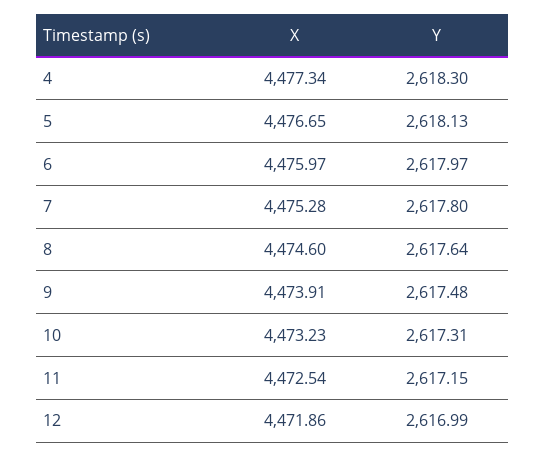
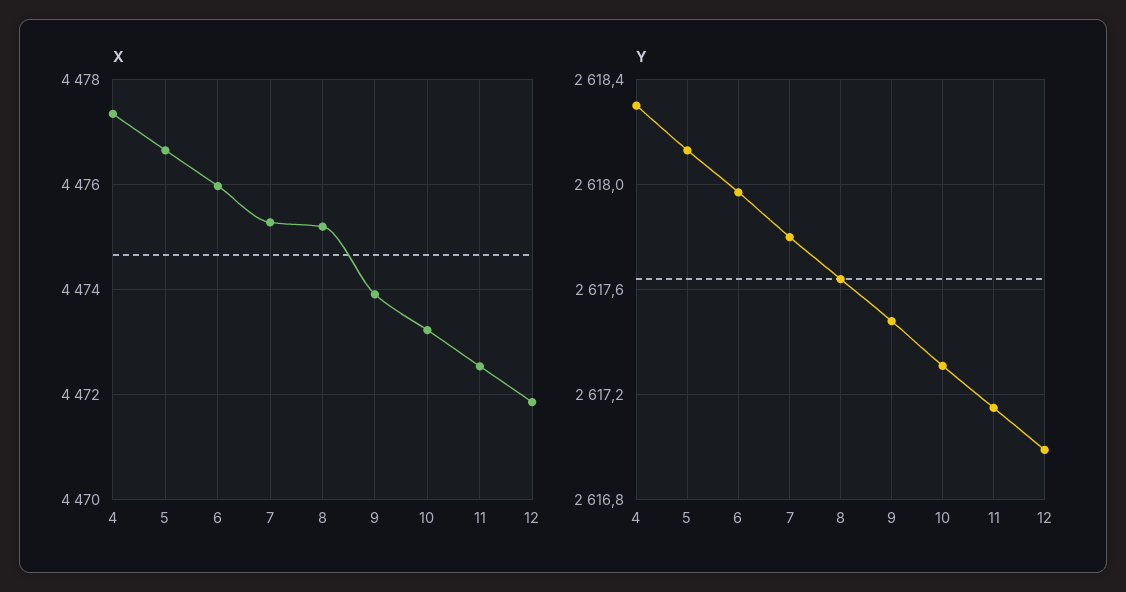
X, 8: 4474.6 -> 4475.2

